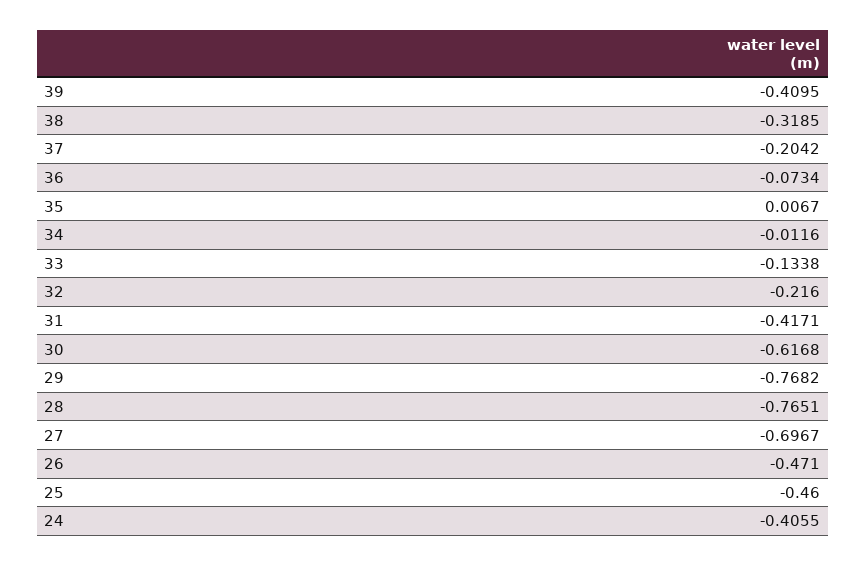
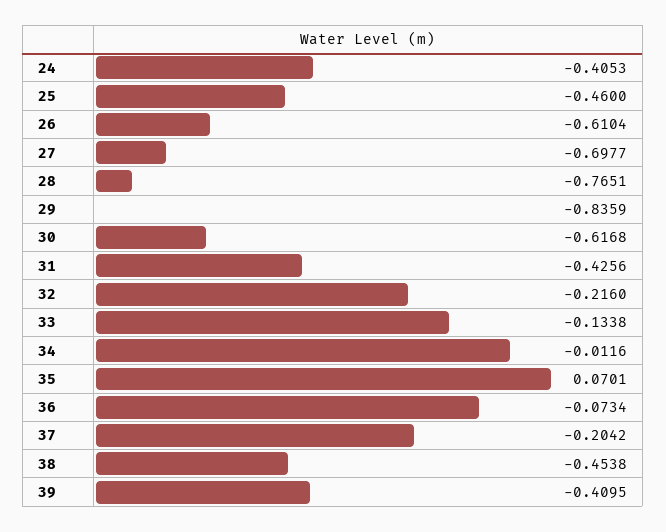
38: -0.3185 -> -0.4538
35: 0.0067 -> 0.0701
31: -0.4171 -> -0.4256
29: -0.7682 -> -0.8359
27: -0.6967 -> -0.6977
26: -0.471 -> -0.6104
24: -0.4055 -> -0.4053

